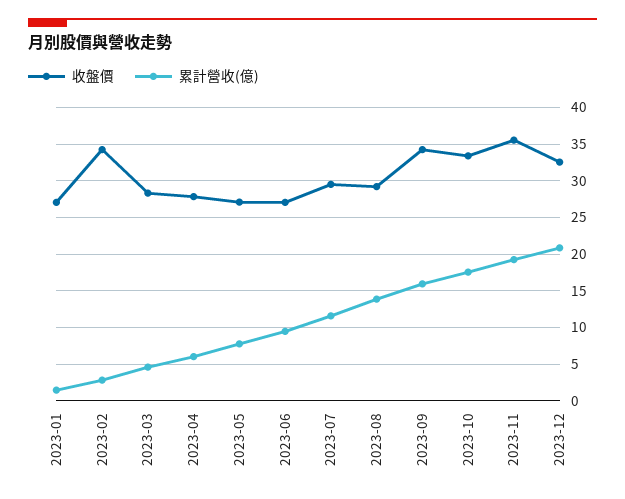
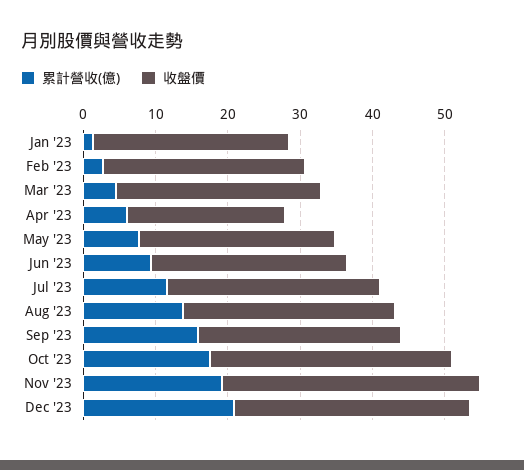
收盤價, 2023-02: 34 -> 28
收盤價, 2023-04: 28 -> 22
收盤價, 2023-09: 34 -> 28

